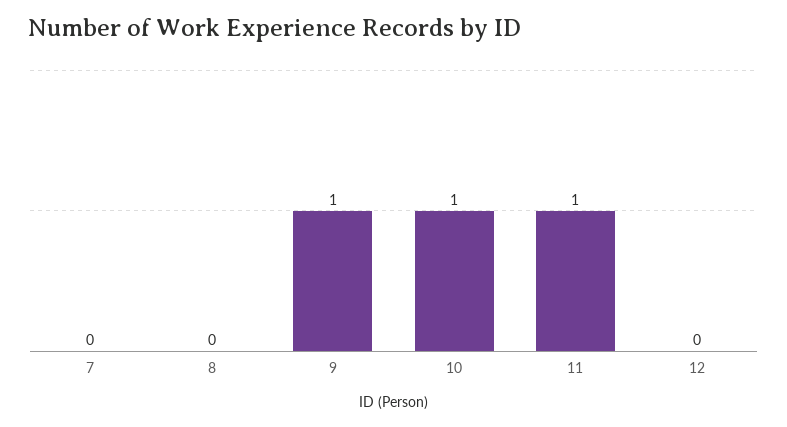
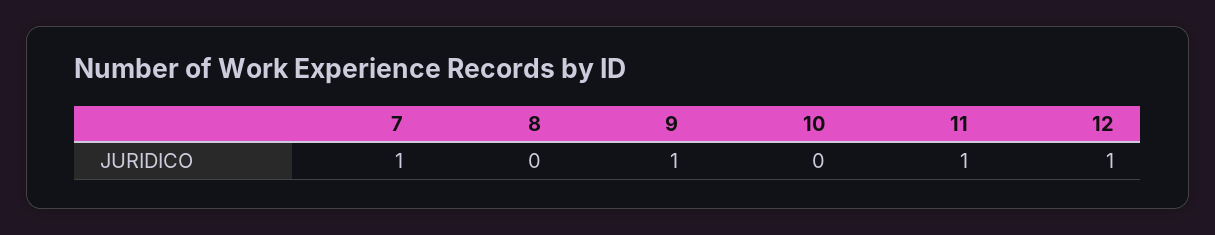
7: 0 -> 1
10: 1 -> 0
12: 0 -> 1

